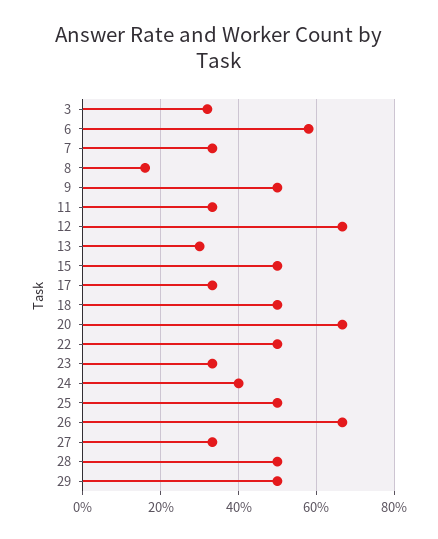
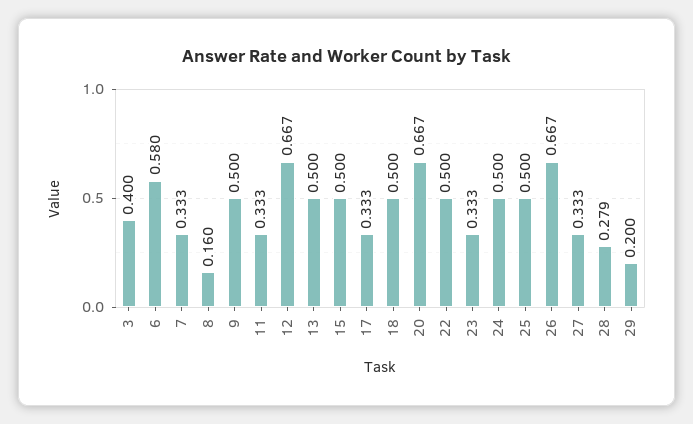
3: 0.32 -> 0.4
13: 0.3 -> 0.5
24: 0.4 -> 0.5
28: 0.5 -> 0.279
29: 0.5 -> 0.2

